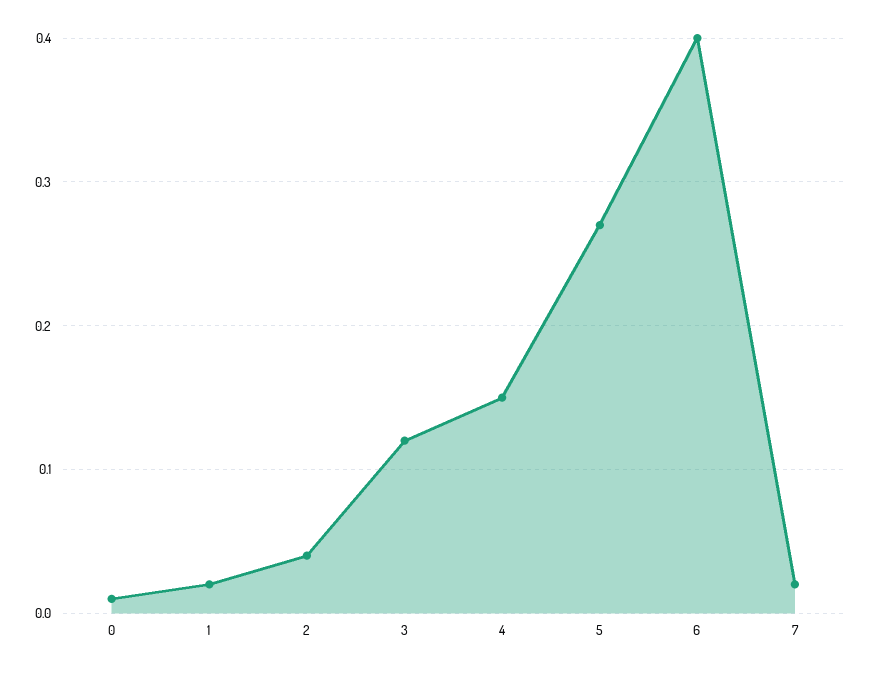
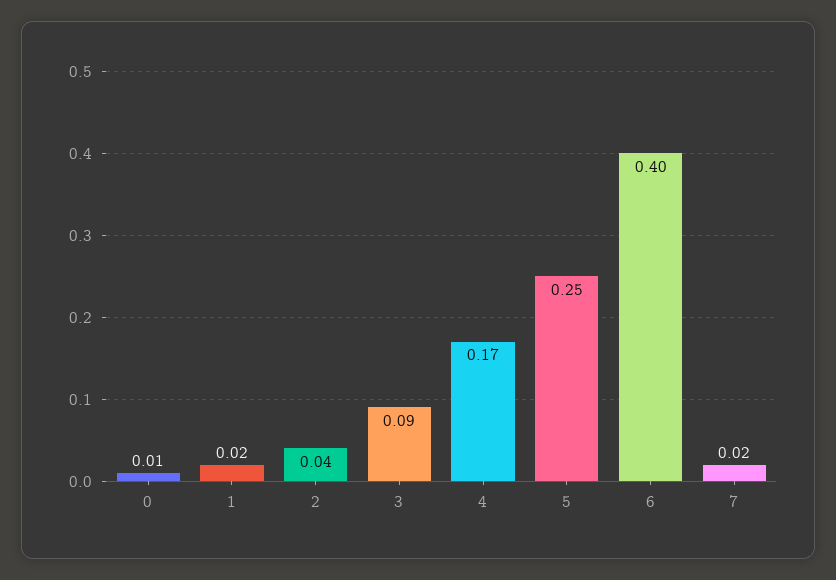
3: 0.12 -> 0.09
4: 0.15 -> 0.17
5: 0.27 -> 0.25

